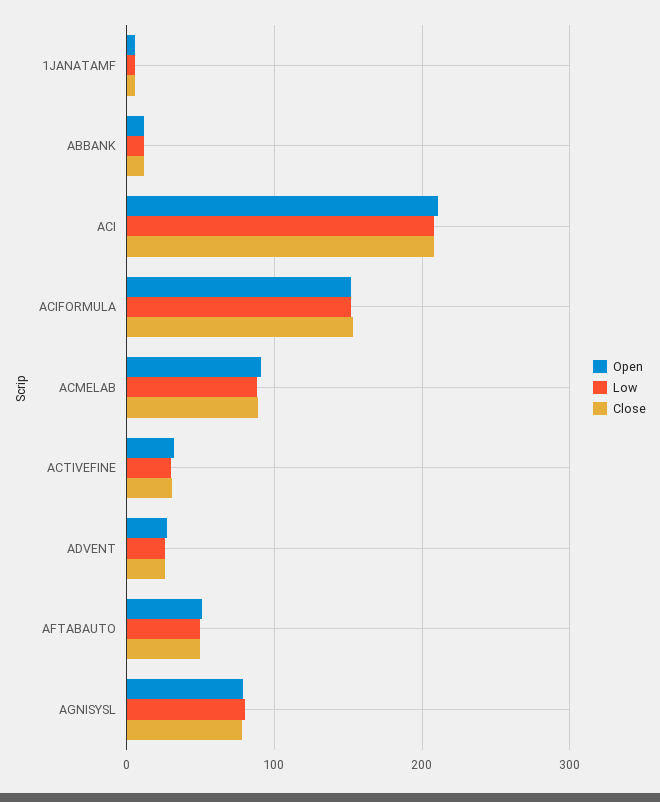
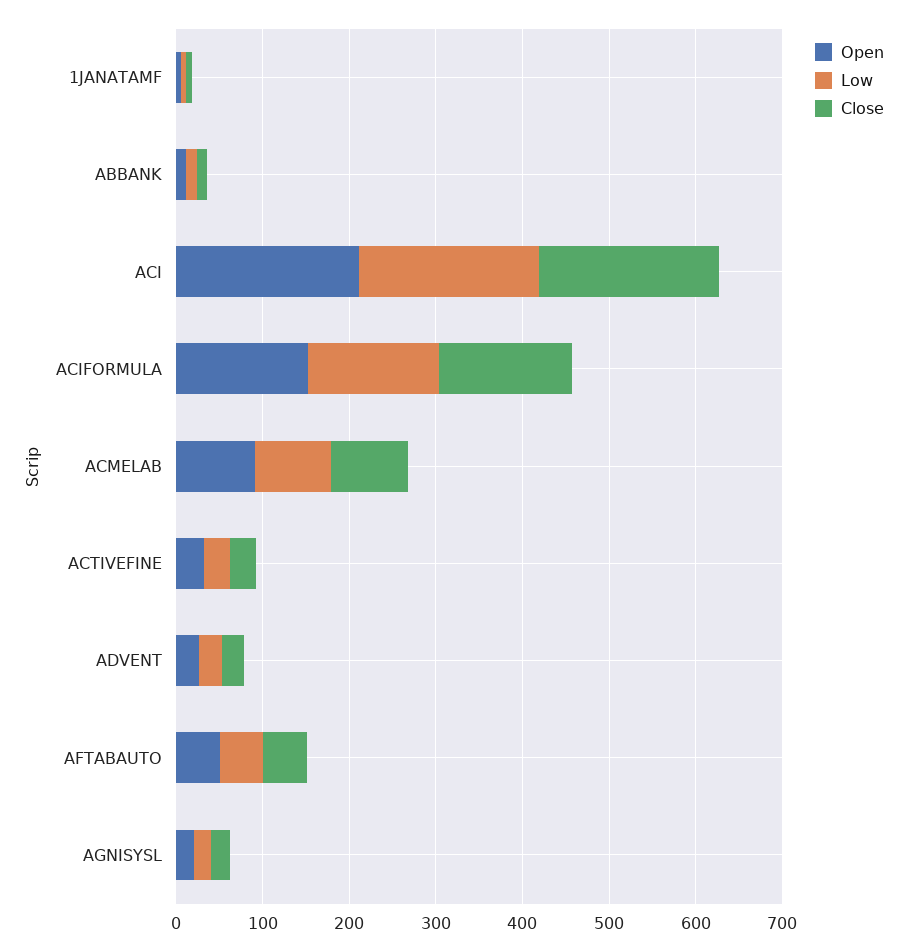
Open, AGNISYSL: 80 -> 20
Low, AGNISYSL: 80 -> 20
Close, AGNISYSL: 80 -> 20

